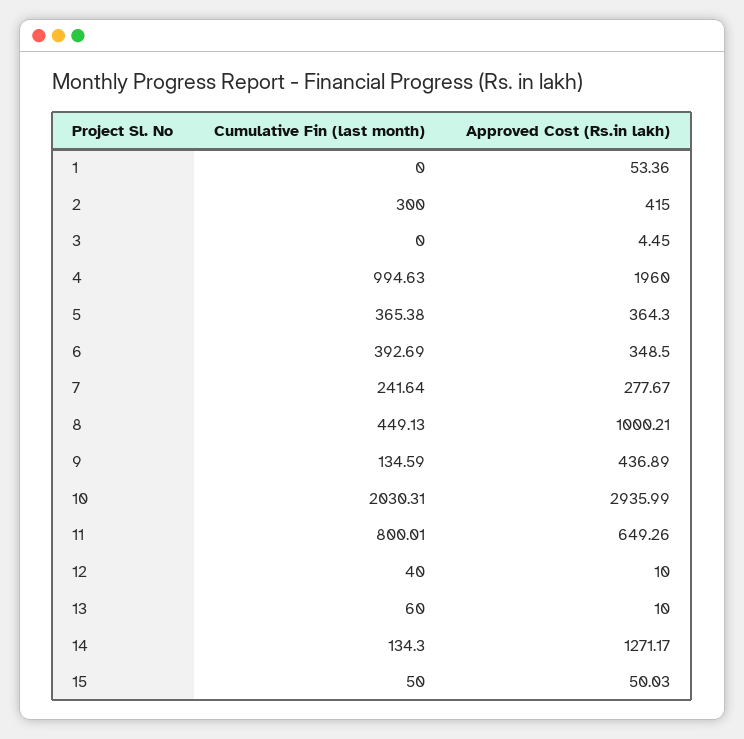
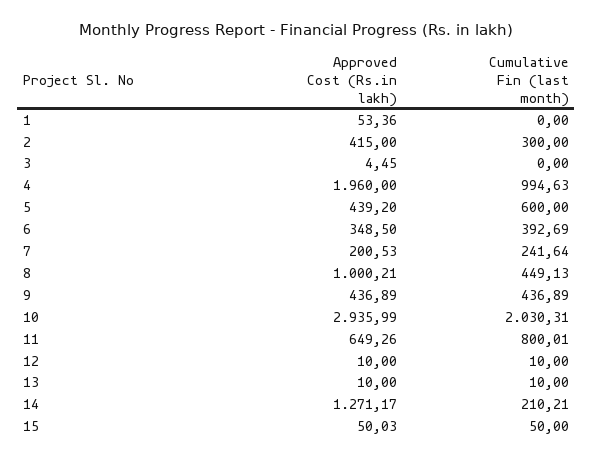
Cumulative Fin (last month), 5: 365.38 -> 600
Approved Cost (Rs.in lakh), 5: 364.3 -> 439.2
Approved Cost (Rs.in lakh), 7: 277.67 -> 200.53
Cumulative Fin (last month), 9: 134.59 -> 436.89
Cumulative Fin (last month), 12: 40 -> 10
Cumulative Fin (last month), 13: 60 -> 10
Cumulative Fin (last month), 14: 134.3 -> 210.21

